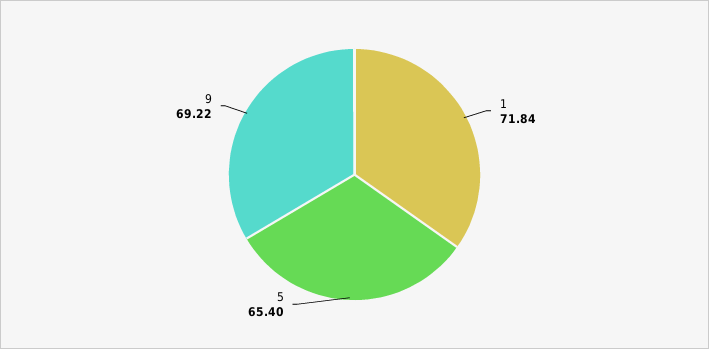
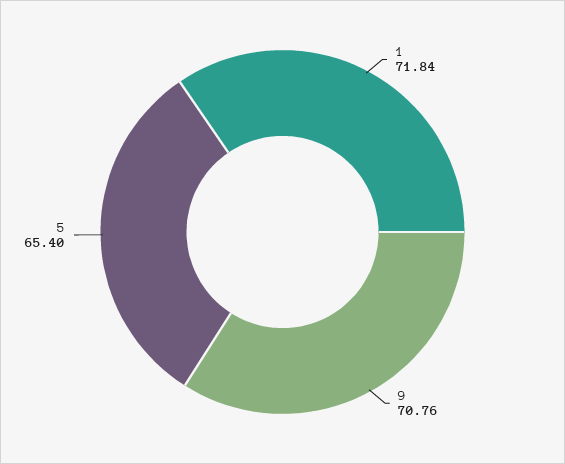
9: 69.22 -> 70.76

